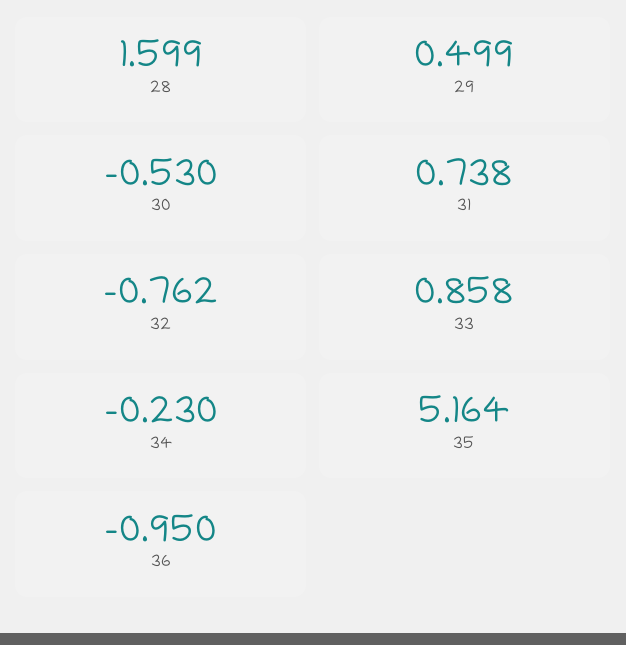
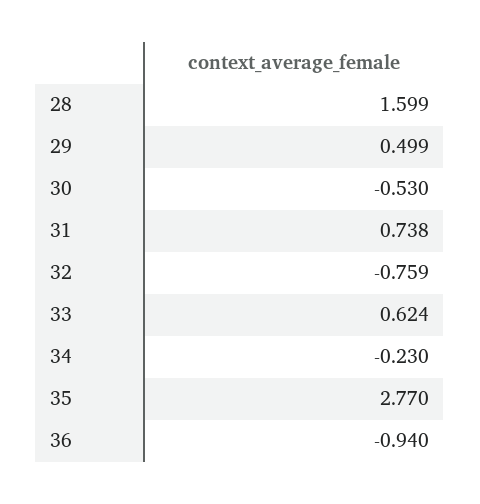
32: -0.762 -> -0.759
33: 0.858 -> 0.624
35: 5.164 -> 2.77
36: -0.95 -> -0.94

